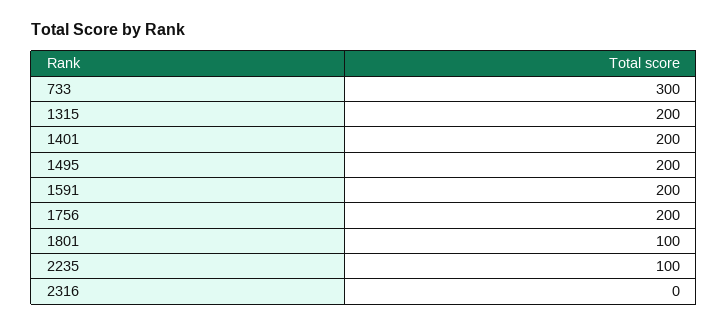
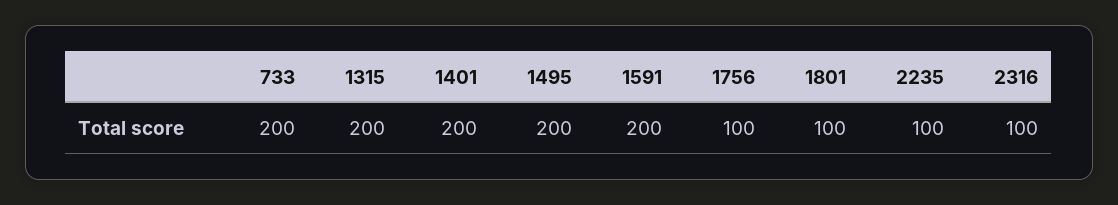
733: 300 -> 200
1756: 200 -> 100
2316: 0 -> 100

